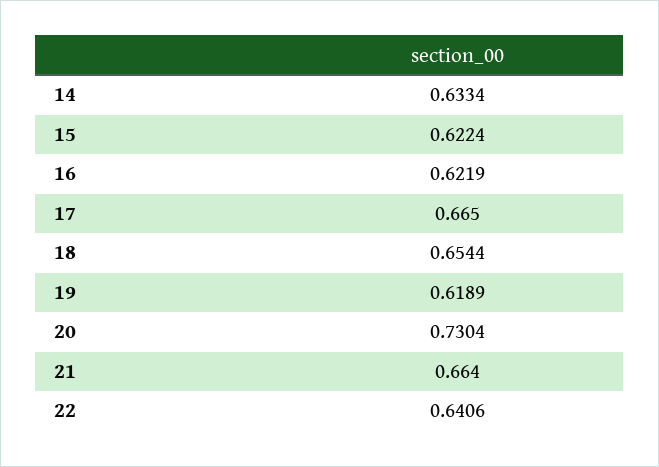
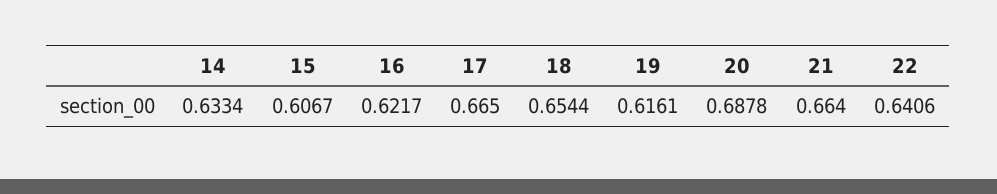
15: 0.6224 -> 0.6067
16: 0.6219 -> 0.6217
19: 0.6189 -> 0.6161
20: 0.7304 -> 0.6878

